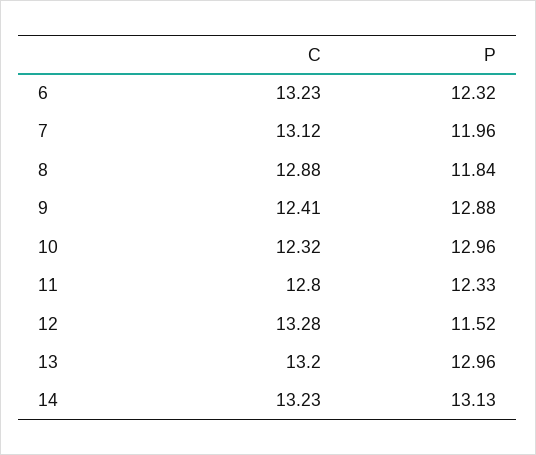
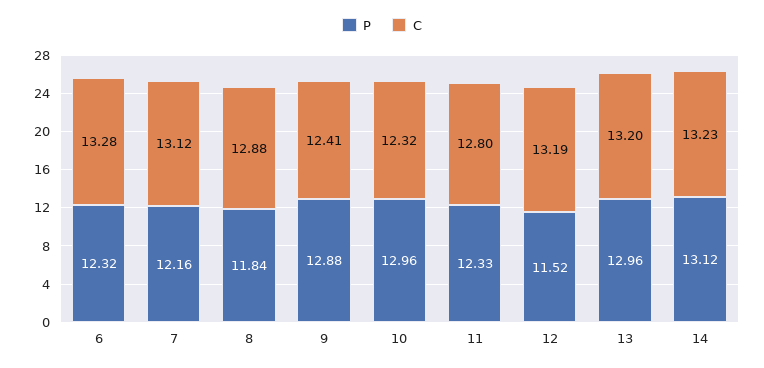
C, 6: 13.23 -> 13.28
P, 7: 11.96 -> 12.16
C, 12: 13.28 -> 13.19
P, 14: 13.13 -> 13.12

